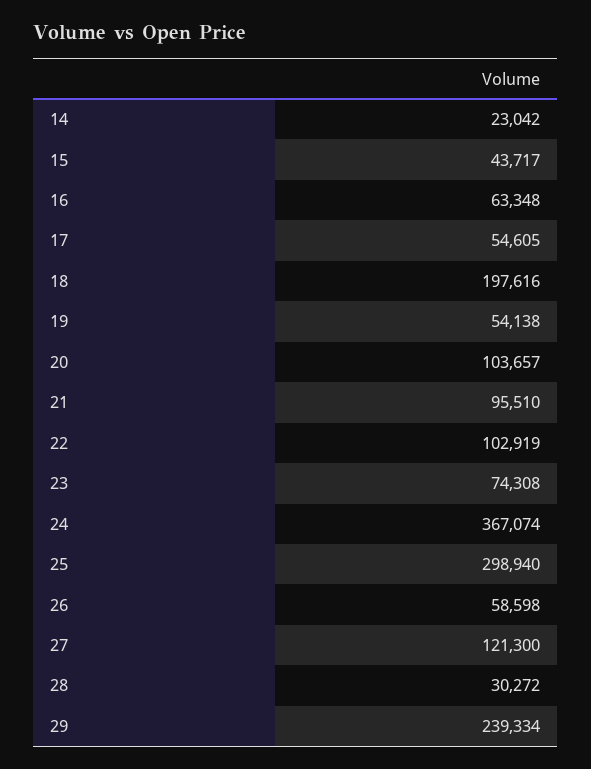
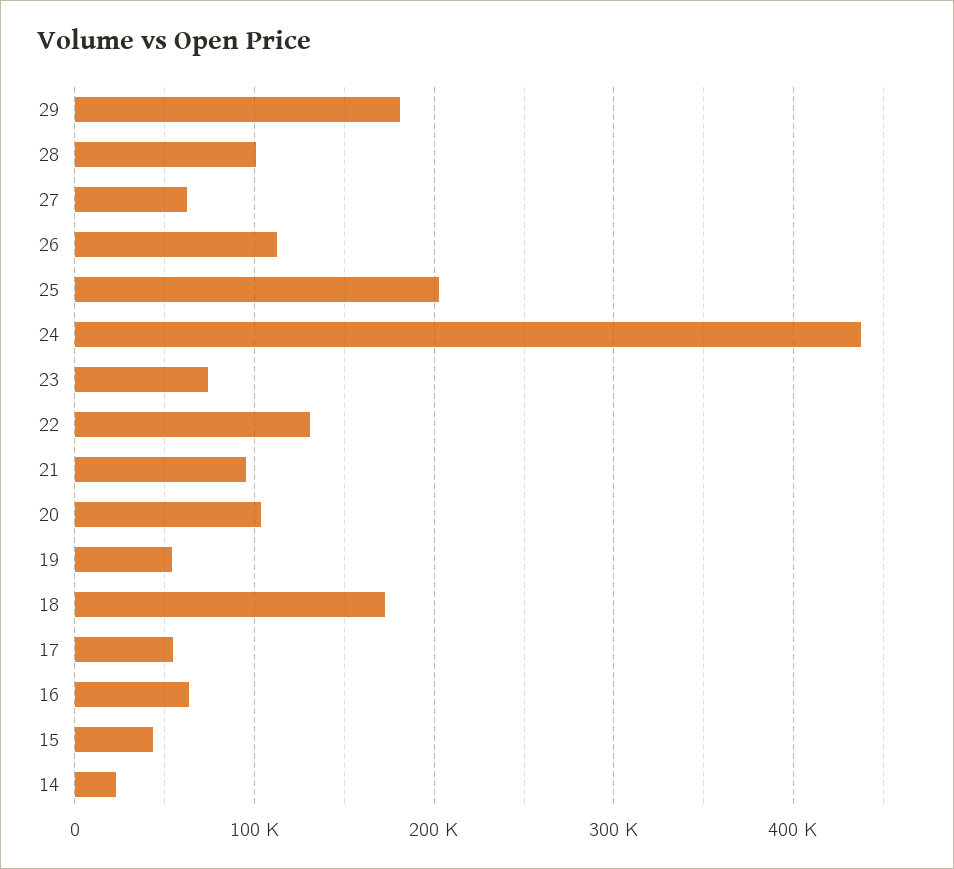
18: 197616 -> 170000
22: 102919 -> 130000
24: 367074 -> 440000
25: 298940 -> 200000
26: 58598 -> 110000
27: 121300 -> 60000
28: 30272 -> 100000
29: 239334 -> 180000

